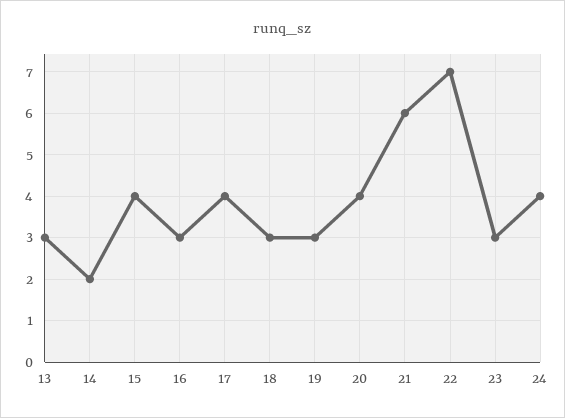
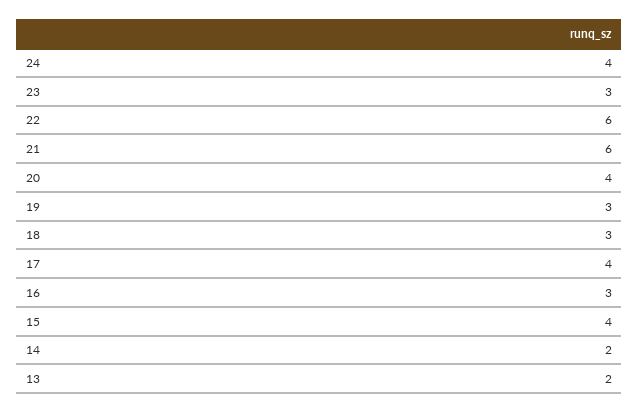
13: 3 -> 2
22: 7 -> 6

